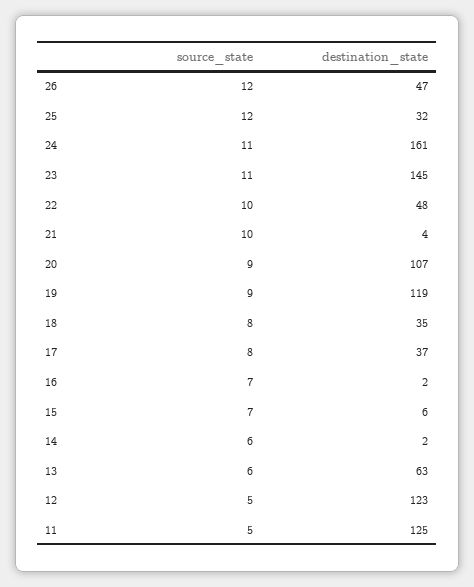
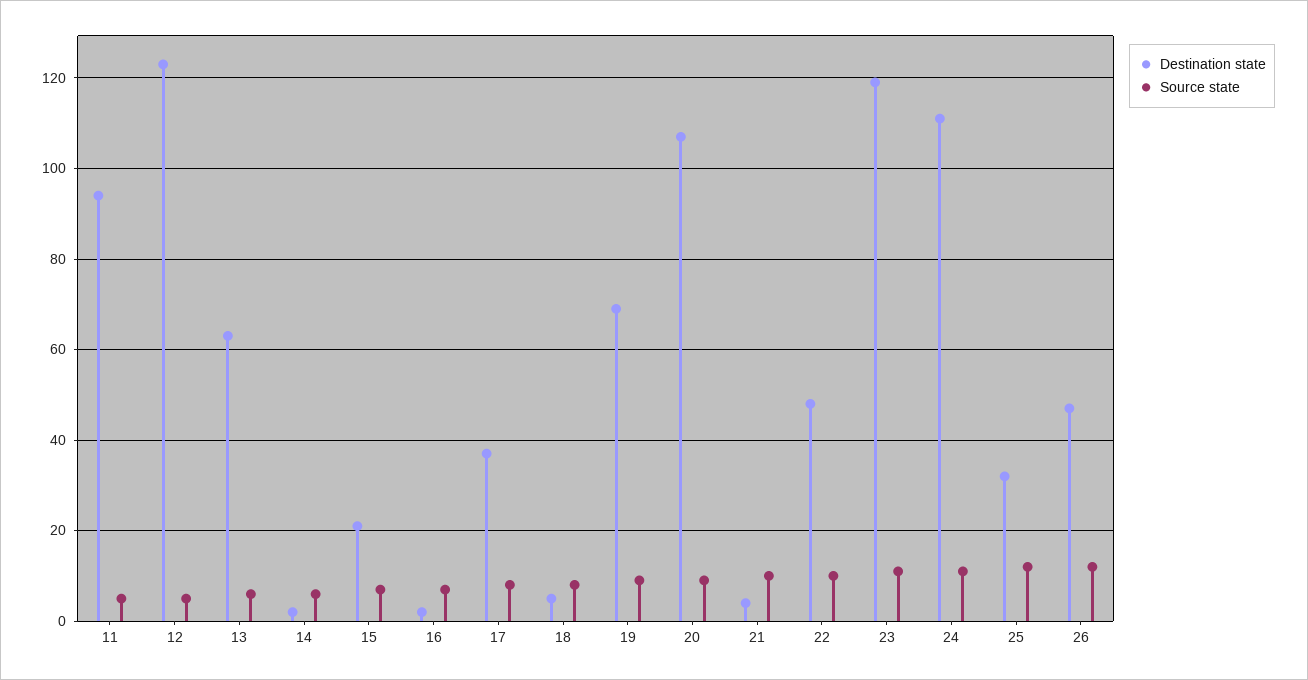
destination_state, 24: 161 -> 110
destination_state, 23: 145 -> 120
destination_state, 19: 119 -> 70
destination_state, 18: 35 -> 5
destination_state, 15: 6 -> 20
destination_state, 11: 125 -> 95

